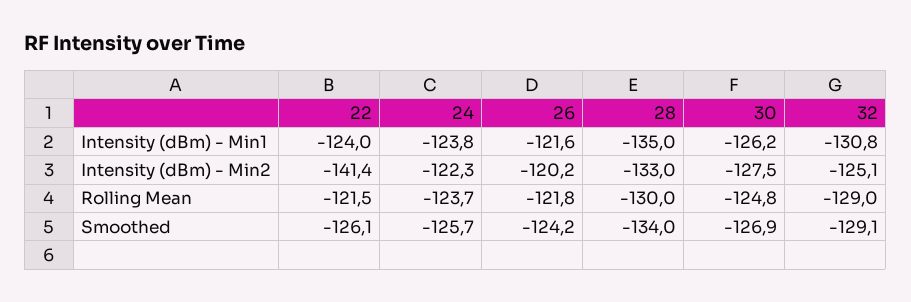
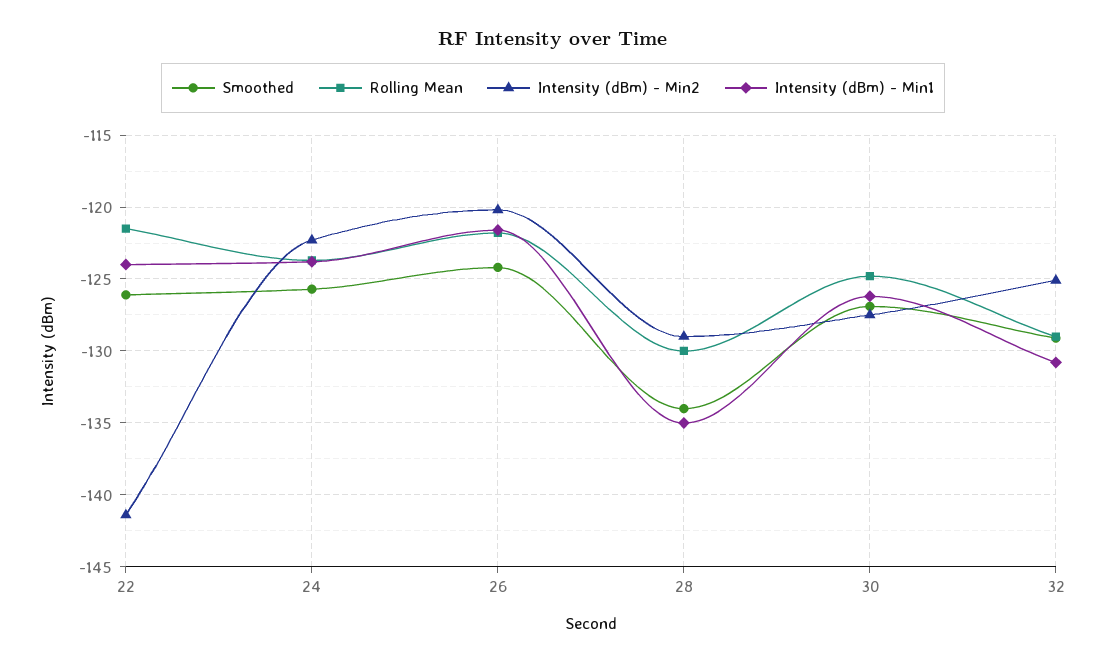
Intensity (dBm) - Min2, 28: -133 -> -129

